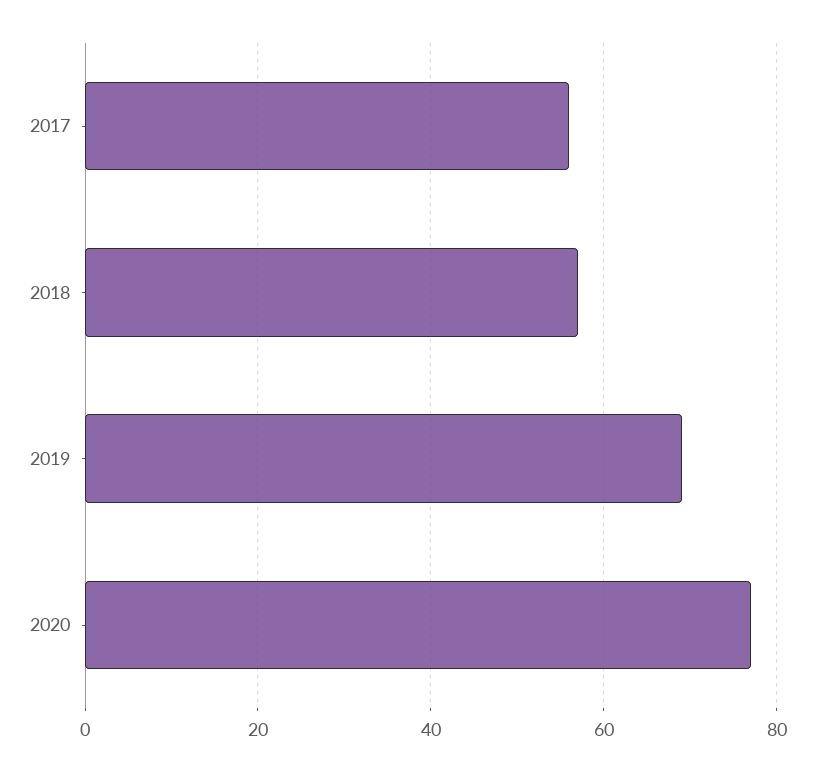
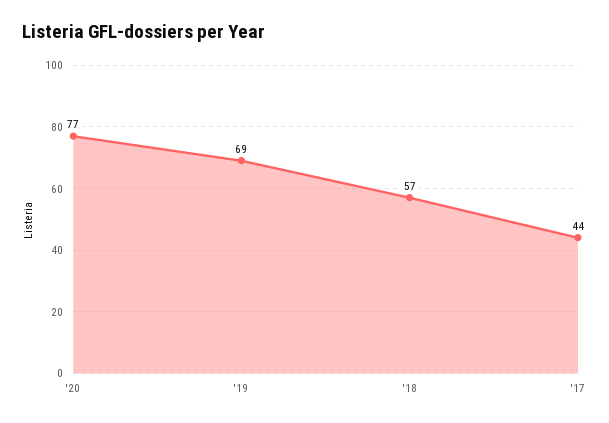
2017: 55 -> 44

